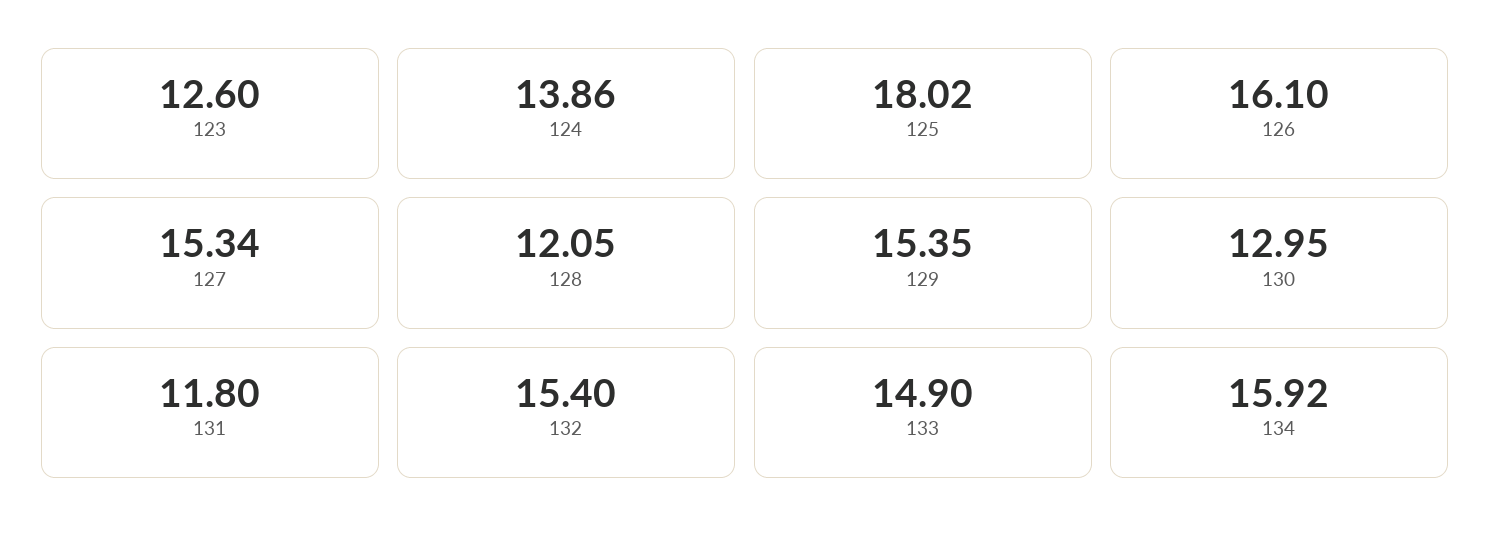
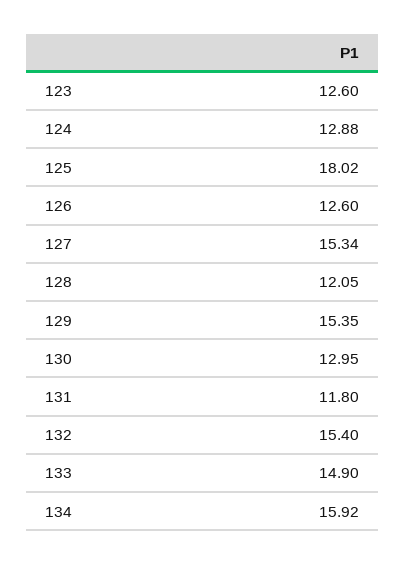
124: 13.86 -> 12.88
126: 16.1 -> 12.6

